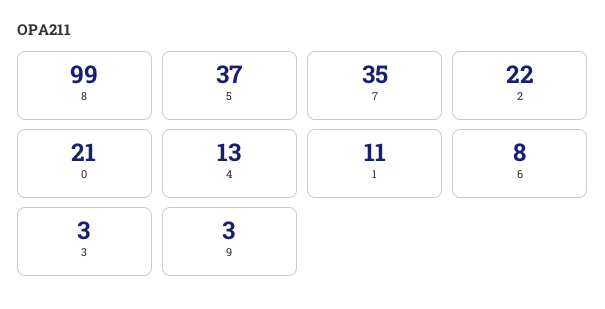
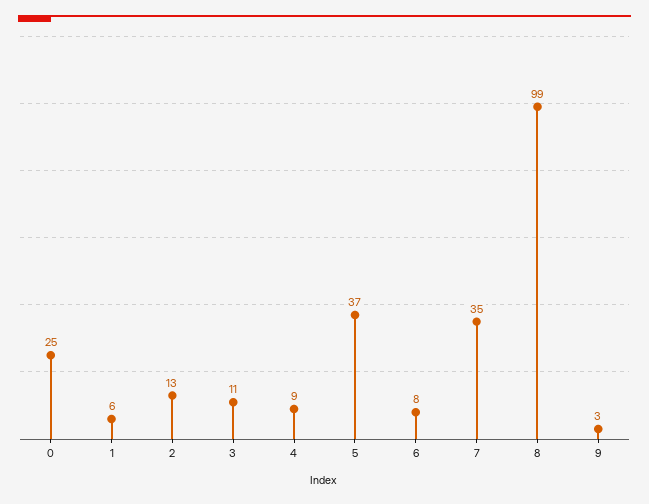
2: 22 -> 13
0: 21 -> 25
4: 13 -> 9
1: 11 -> 6
3: 3 -> 11

